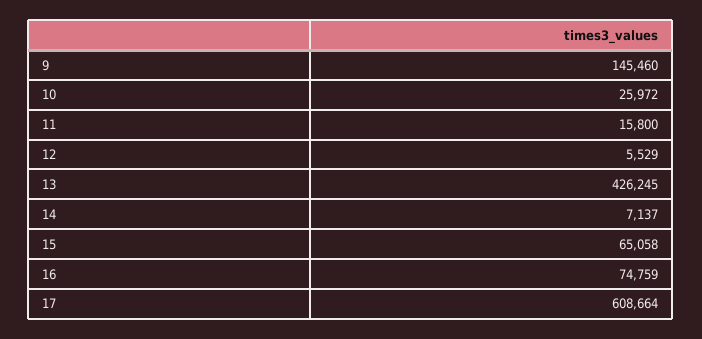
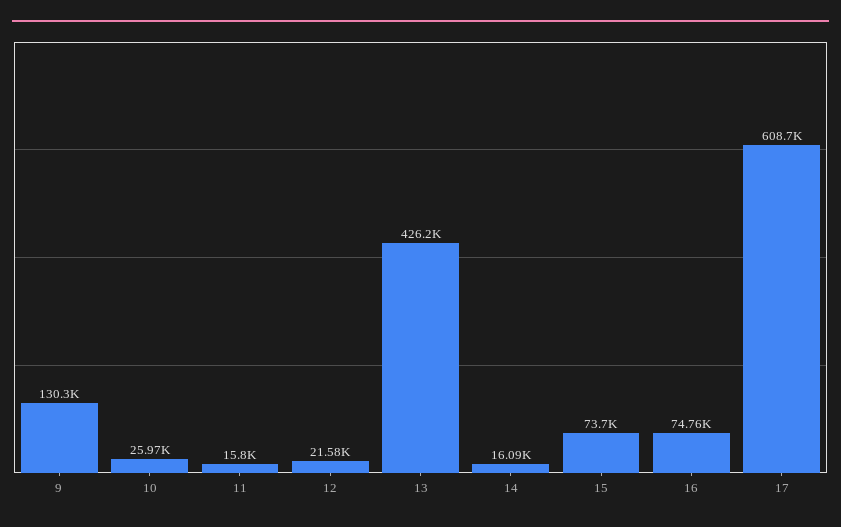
9: 145460 -> 130300
12: 5529 -> 21580
14: 7137 -> 16090
15: 65058 -> 73700

